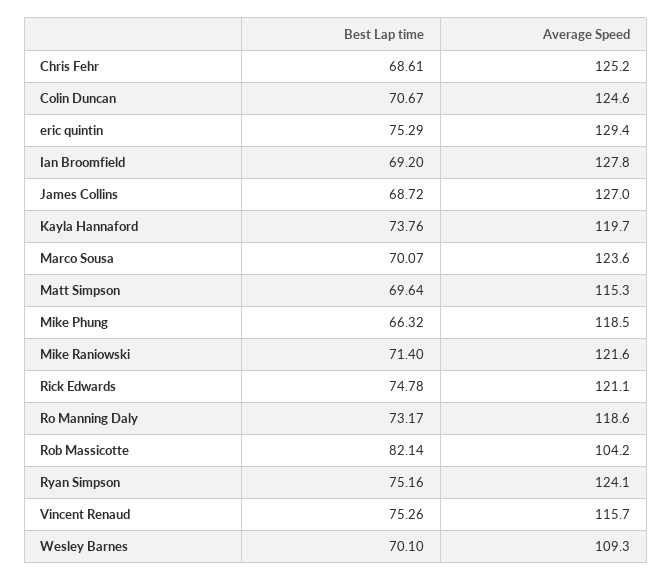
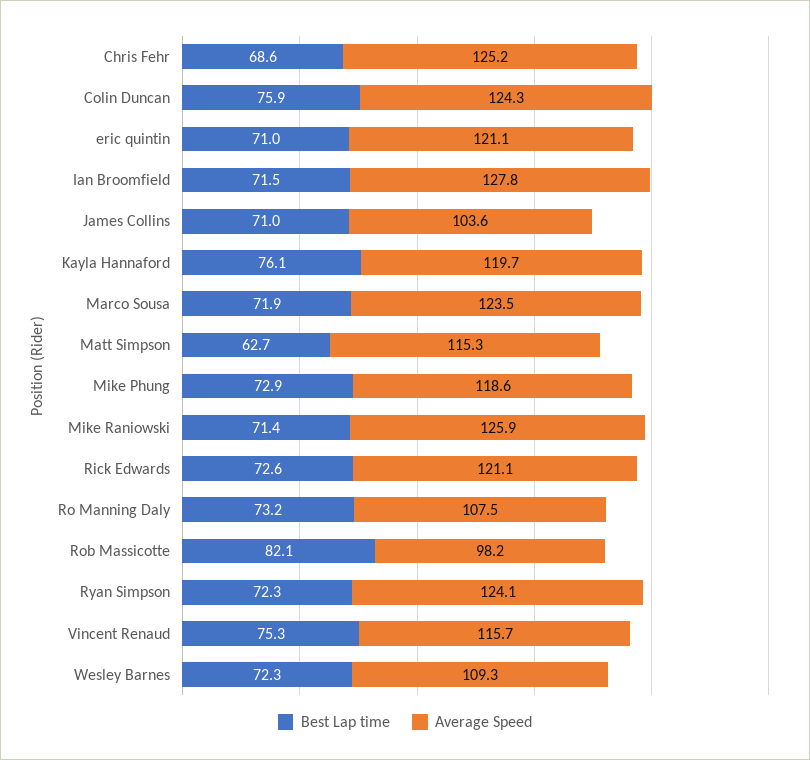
Best Lap time, Colin Duncan: 70.67 -> 75.9
Average Speed, Colin Duncan: 124.6 -> 124.3
Best Lap time, eric quintin: 75.29 -> 71
Average Speed, eric quintin: 129.4 -> 121.1
Best Lap time, Ian Broomfield: 69.2 -> 71.5
Best Lap time, James Collins: 68.72 -> 71
Average Speed, James Collins: 127 -> 103.6
Best Lap time, Kayla Hannaford: 73.76 -> 76.1
Best Lap time, Marco Sousa: 70.07 -> 71.9
Average Speed, Marco Sousa: 123.6 -> 123.5
Best Lap time, Matt Simpson: 69.64 -> 62.7
Best Lap time, Mike Phung: 66.32 -> 72.9
Average Speed, Mike Phung: 118.5 -> 118.6
Average Speed, Mike Raniowski: 121.6 -> 125.9
Best Lap time, Rick Edwards: 74.78 -> 72.6
Average Speed, Ro Manning Daly: 118.6 -> 107.5
Average Speed, Rob Massicotte: 104.2 -> 98.2
Best Lap time, Ryan Simpson: 75.16 -> 72.3
Best Lap time, Wesley Barnes: 70.1 -> 72.3

